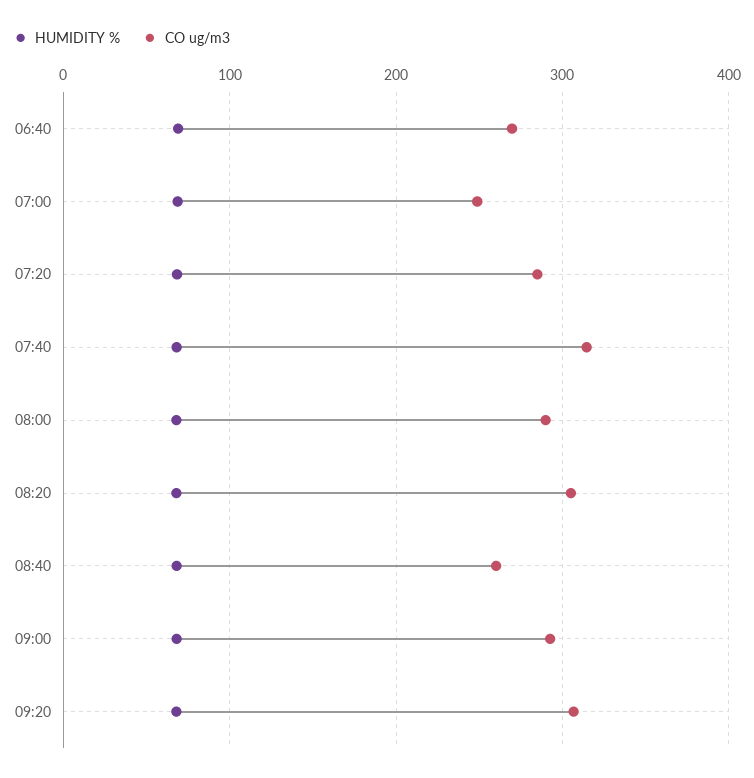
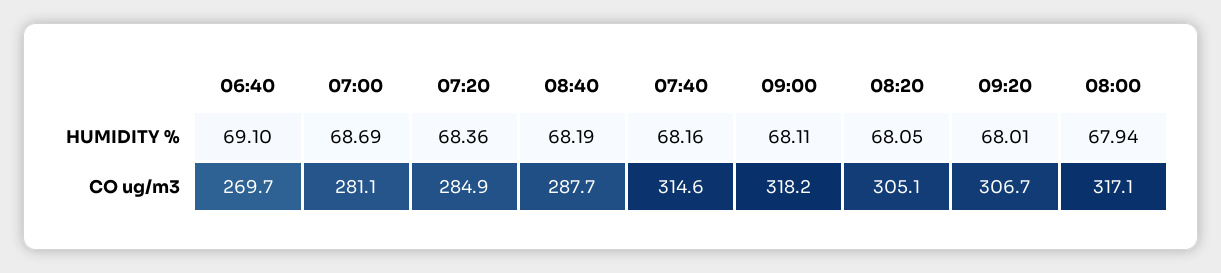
CO ug/m3, 07:00: 250 -> 281.1
CO ug/m3, 08:00: 290 -> 317.1
CO ug/m3, 08:40: 260 -> 287.7
CO ug/m3, 09:00: 290 -> 318.2

